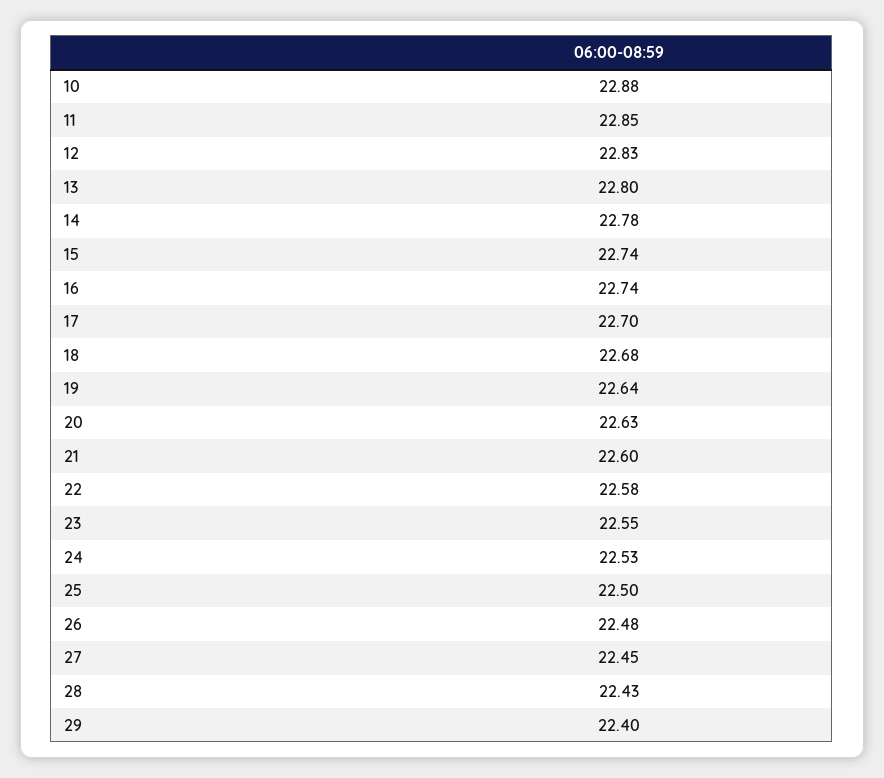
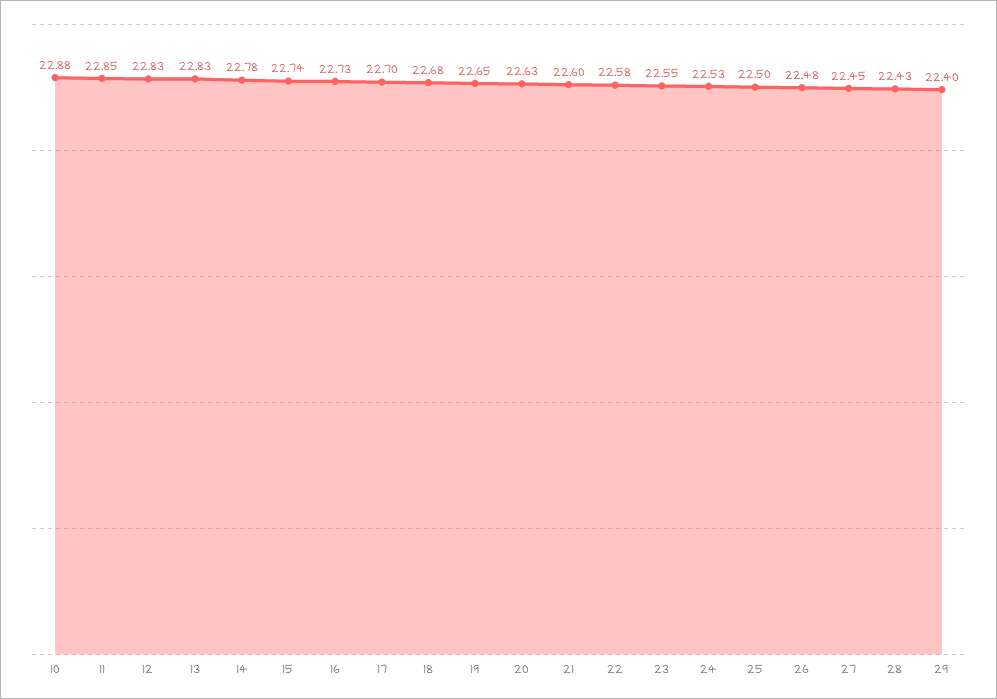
13: 22.8 -> 22.83
16: 22.74 -> 22.73
19: 22.64 -> 22.65

